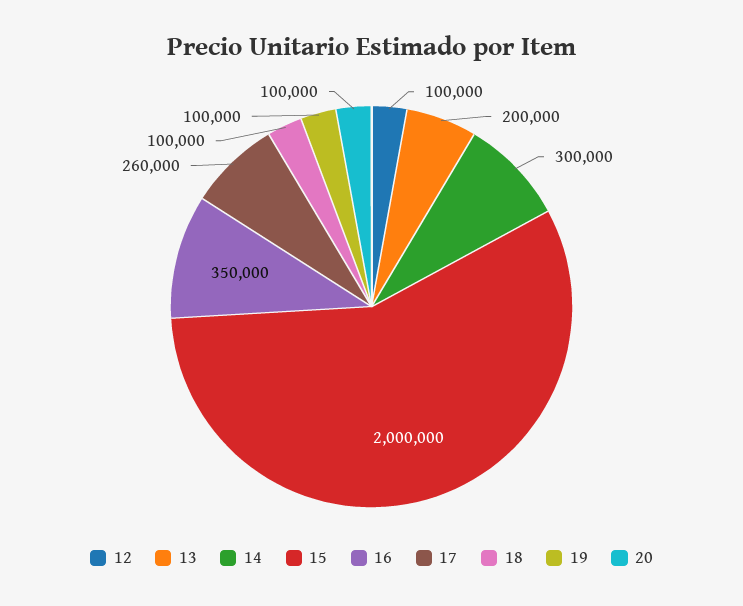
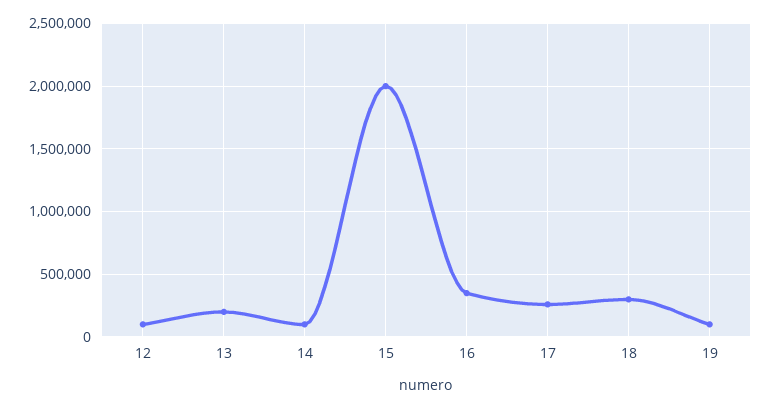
14: 300000 -> 100000
18: 100000 -> 300000
20: 100000 -> none

